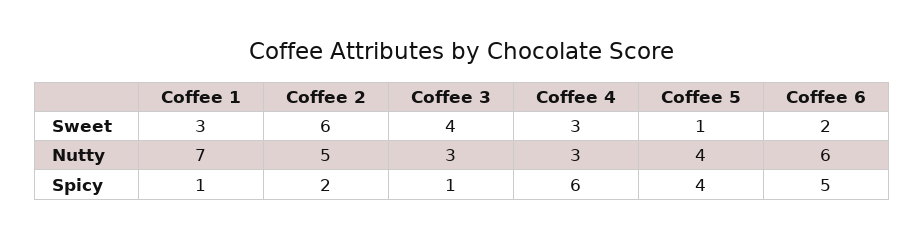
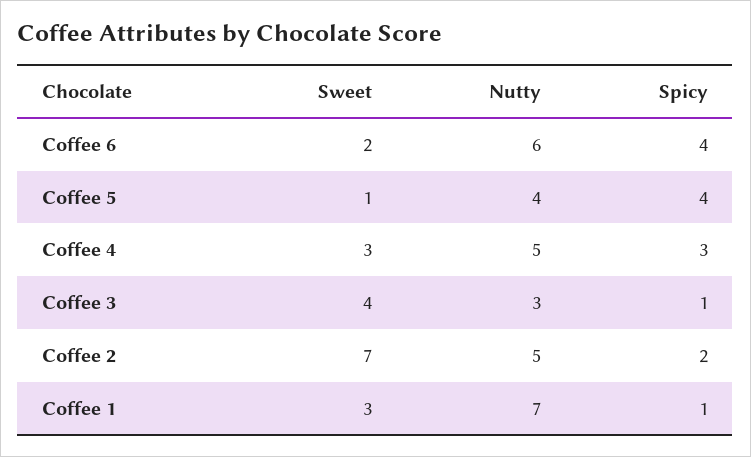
Coffee 2, Sweet: 6 -> 7
Coffee 4, Nutty: 3 -> 5
Coffee 4, Spicy: 6 -> 3
Coffee 6, Spicy: 5 -> 4

